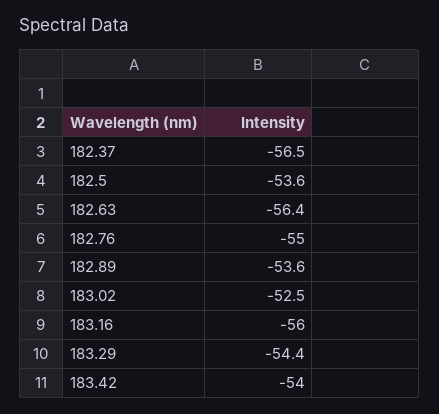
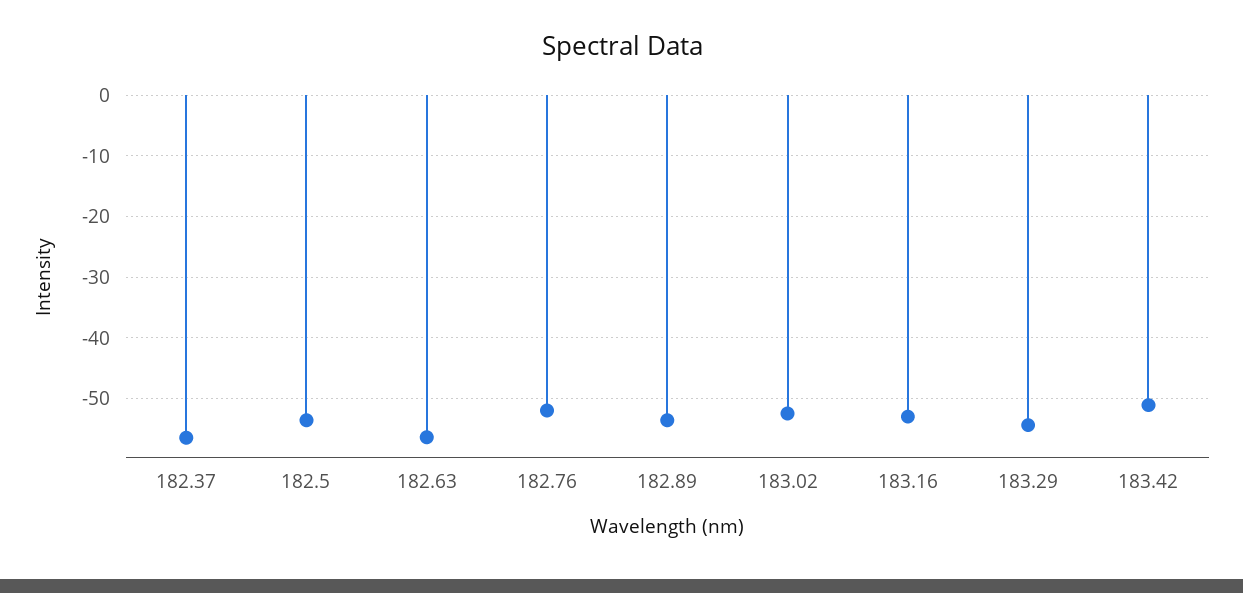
182.76: -55 -> -52
183.16: -56 -> -53
183.42: -54 -> -51

